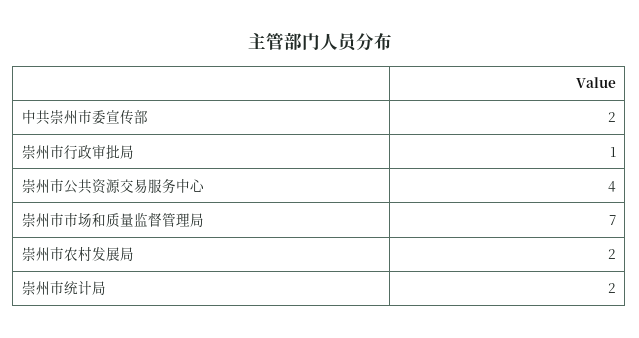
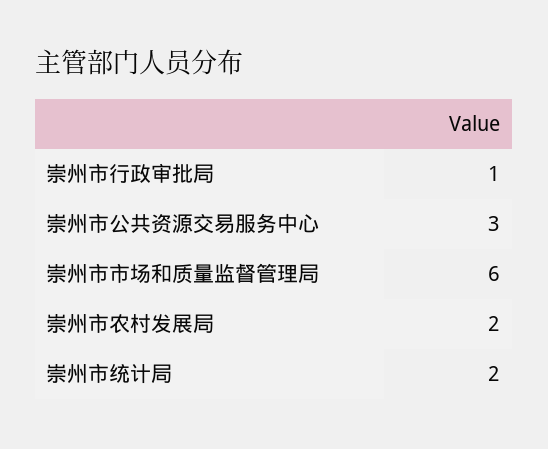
中共崇州市委宣传部: 2 -> none
崇州市公共资源交易服务中心: 4 -> 3
崇州市市场和质量监督管理局: 7 -> 6

